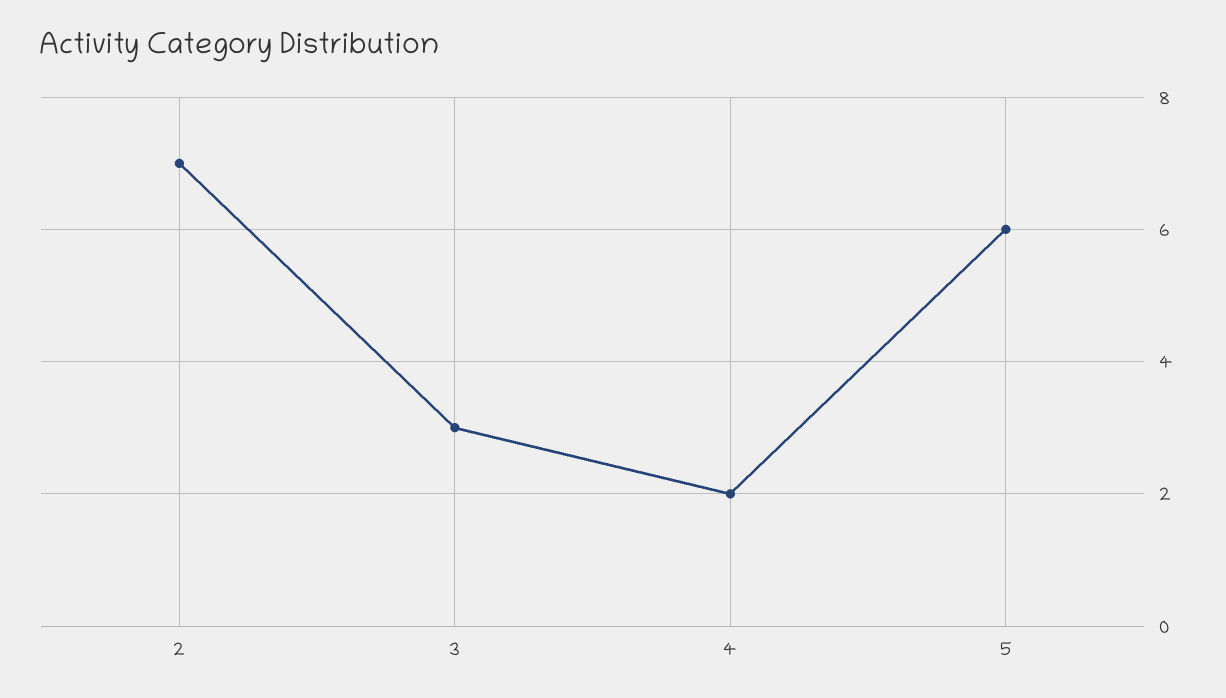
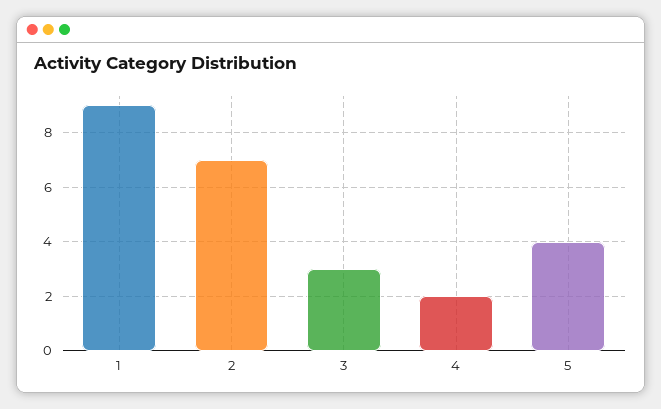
5: 6 -> 4
1: none -> 9

